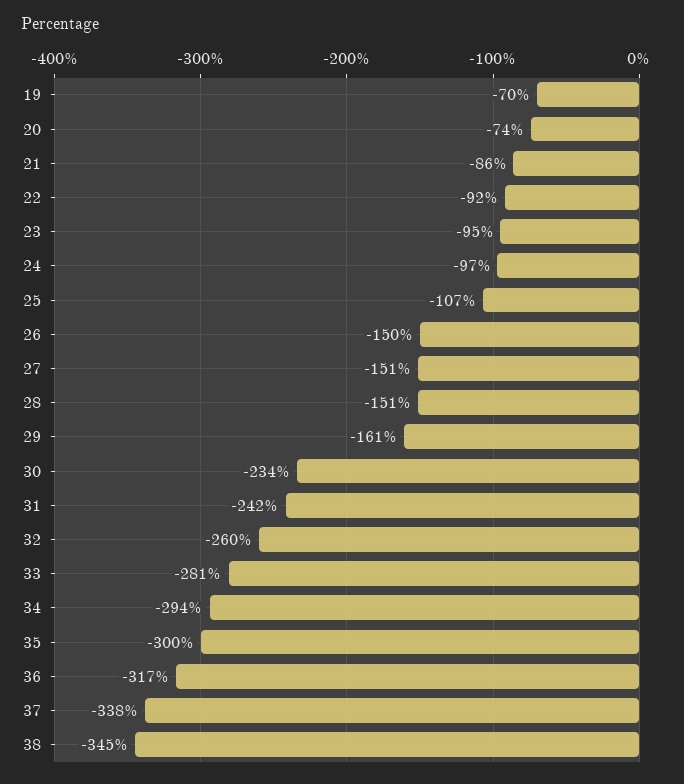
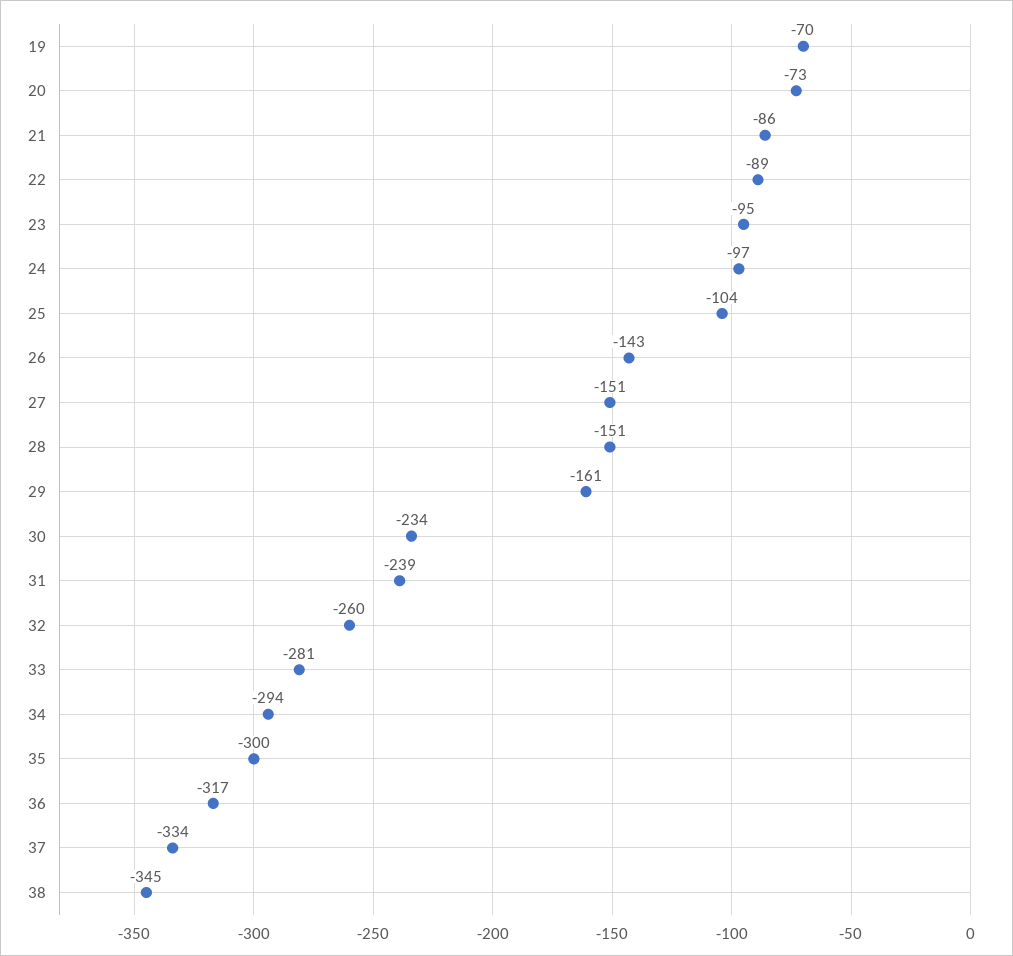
20: -74 -> -73
22: -92 -> -89
25: -107 -> -104
26: -150 -> -143
31: -242 -> -239
37: -338 -> -334

